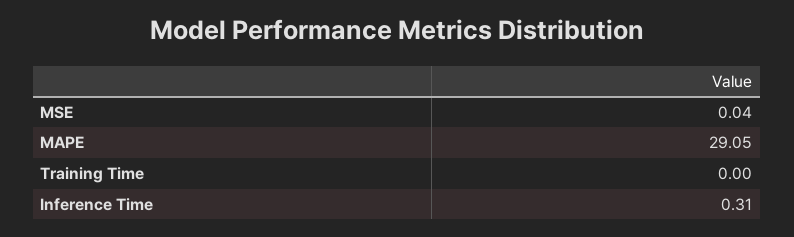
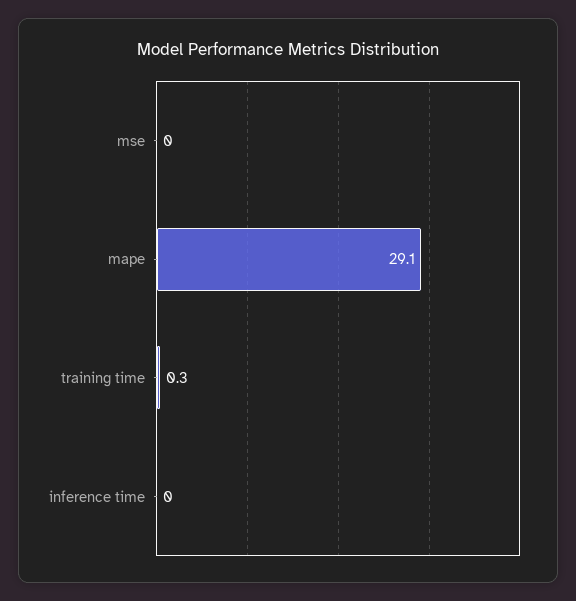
Training Time: 0 -> 0.3
Inference Time: 0.31 -> 0

